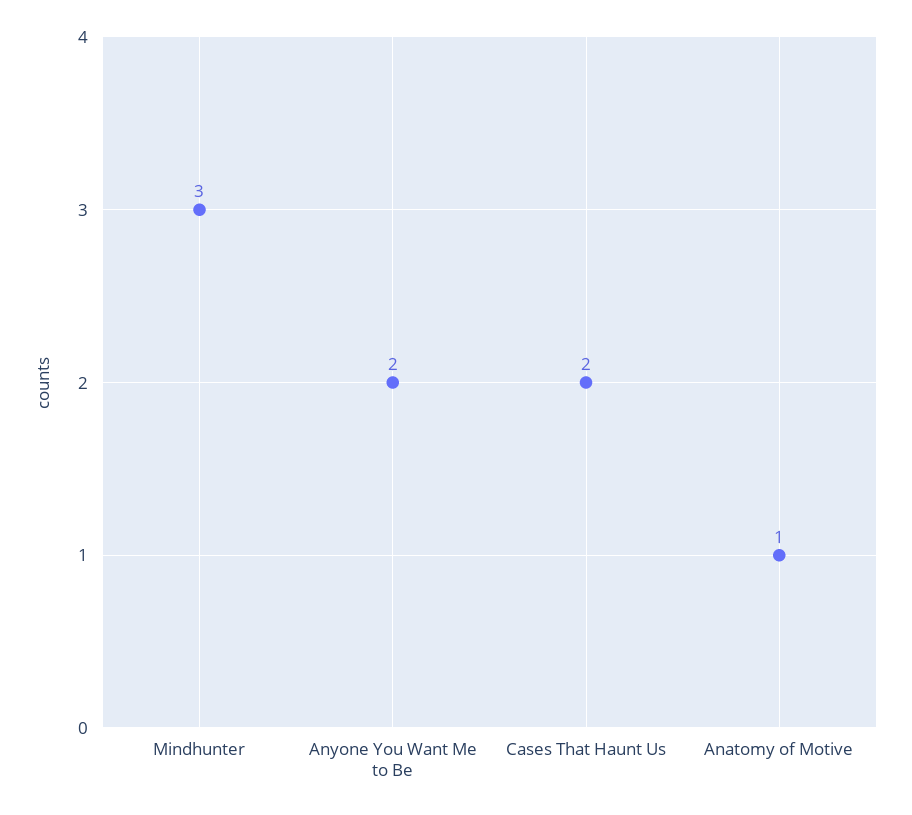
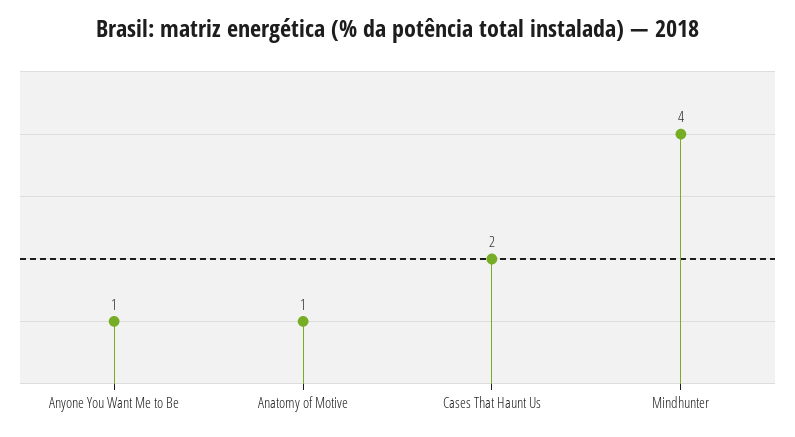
Mindhunter: 3 -> 4
Anyone You Want Me to Be: 2 -> 1

